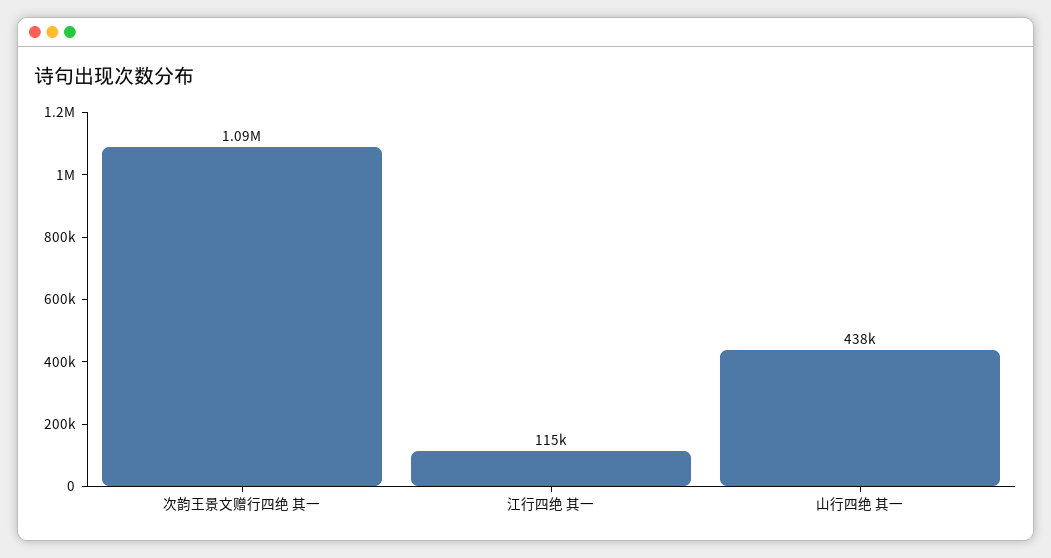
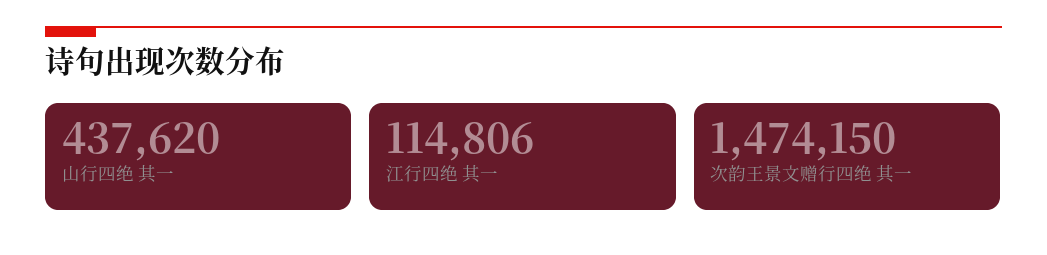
次韵王景文赠行四绝 其一: 1090000 -> 1474150

